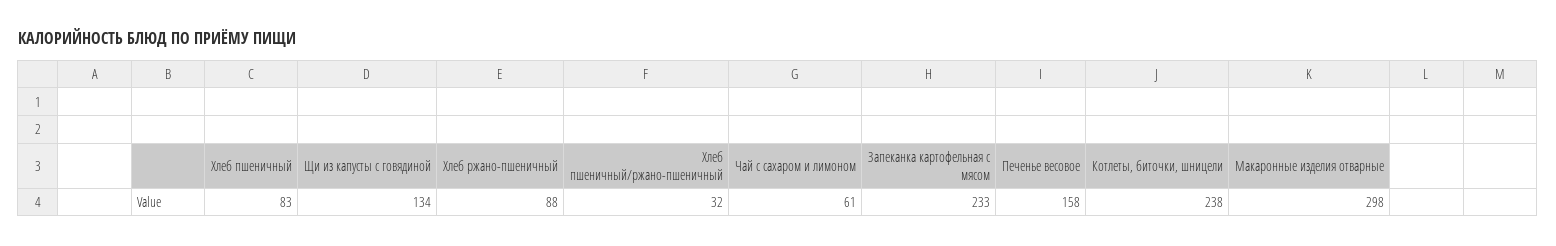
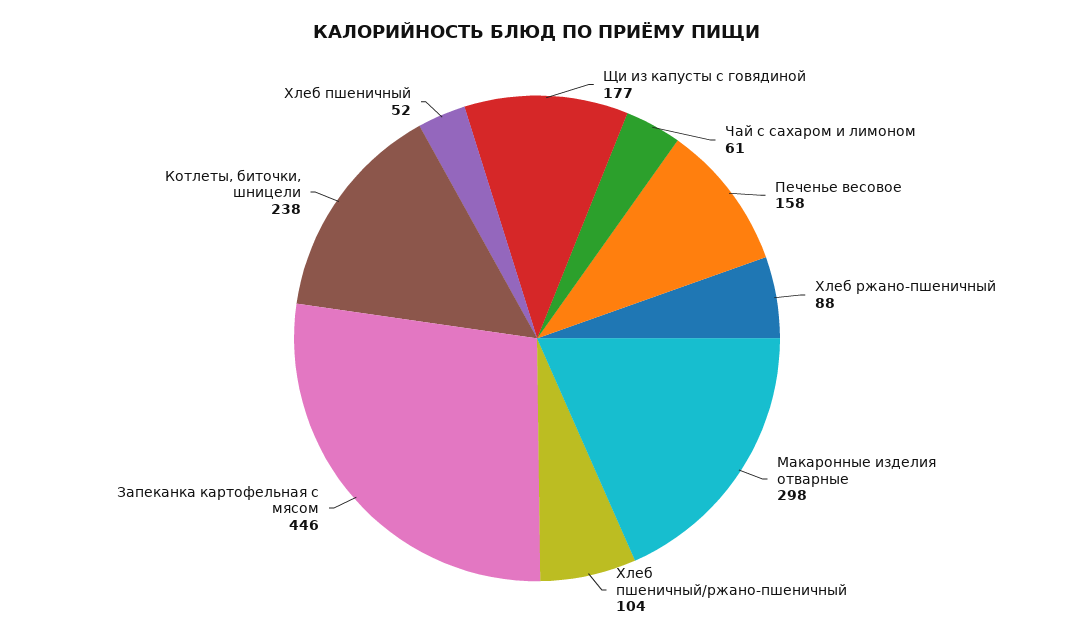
Хлеб пшеничный: 83 -> 52
Щи из капусты с говядиной: 134 -> 177
Хлеб пшеничный/ржано-пшеничный: 32 -> 104
Запеканка картофельная с мясом: 233 -> 446

